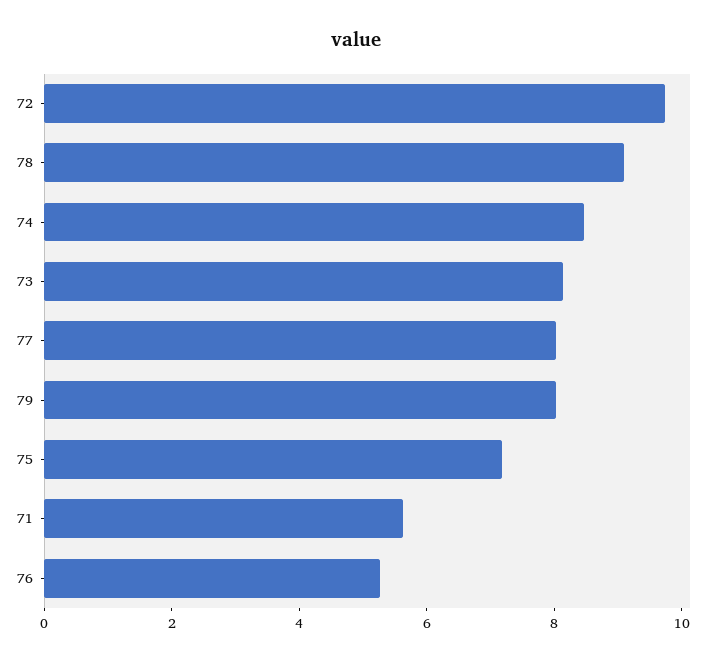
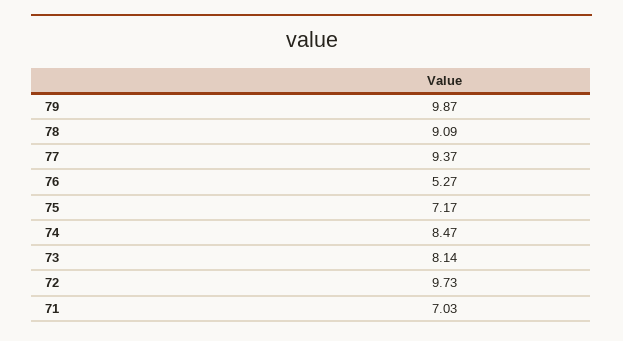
77: 8 -> 9.37
79: 8 -> 9.87
71: 5.5 -> 7.03

